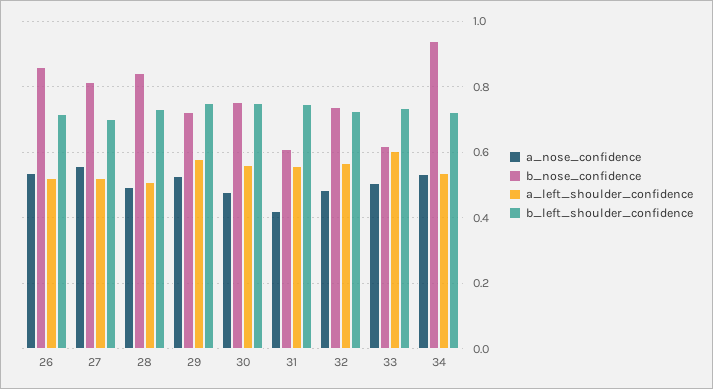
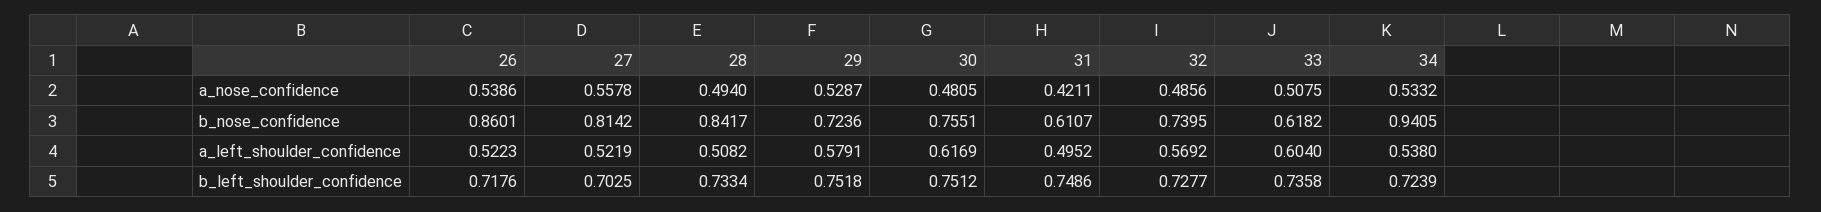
a_left_shoulder_confidence, 30: 0.56 -> 0.6169
a_left_shoulder_confidence, 31: 0.56 -> 0.4952

